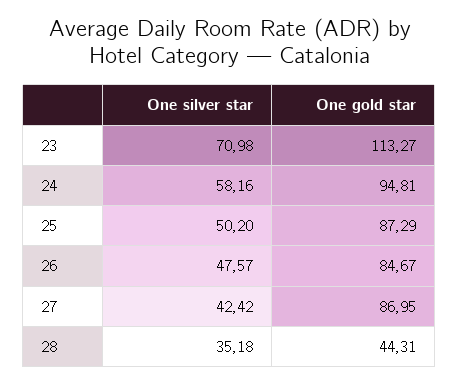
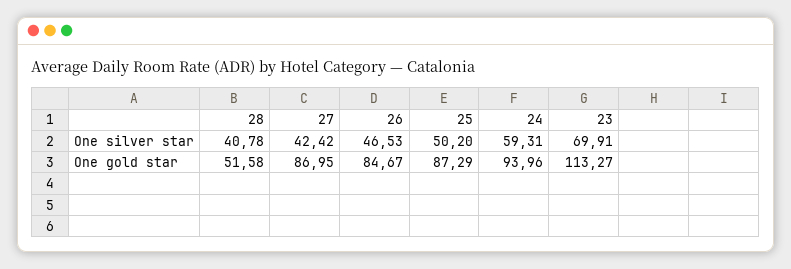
One silver star, 23: 70.98 -> 69.91
One silver star, 24: 58.16 -> 59.31
One gold star, 24: 94.81 -> 93.96
One silver star, 26: 47.57 -> 46.53
One silver star, 28: 35.18 -> 40.78
One gold star, 28: 44.31 -> 51.58

